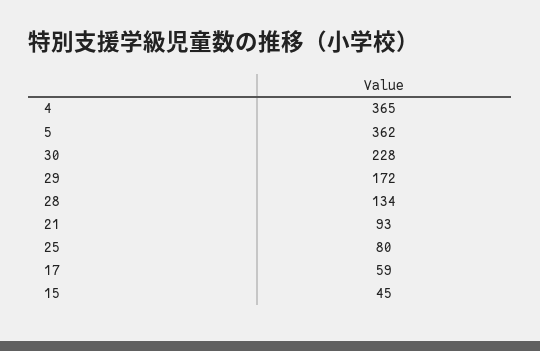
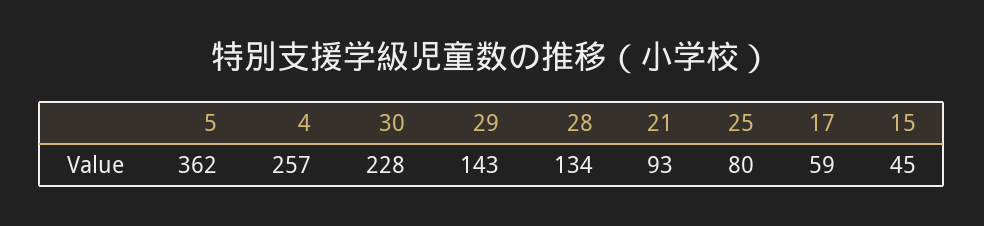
4: 365 -> 257
29: 172 -> 143

